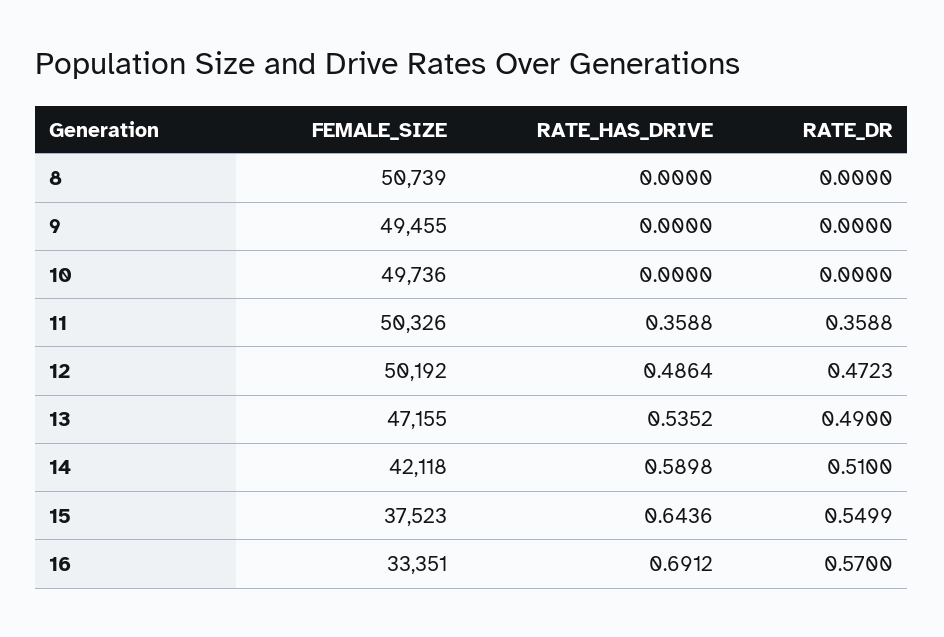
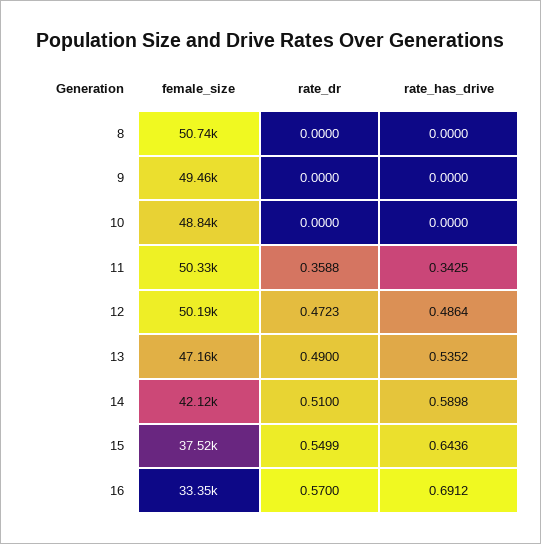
FEMALE_SIZE, 10: 49736 -> 48840
RATE_HAS_DRIVE, 11: 0.3588 -> 0.3425

